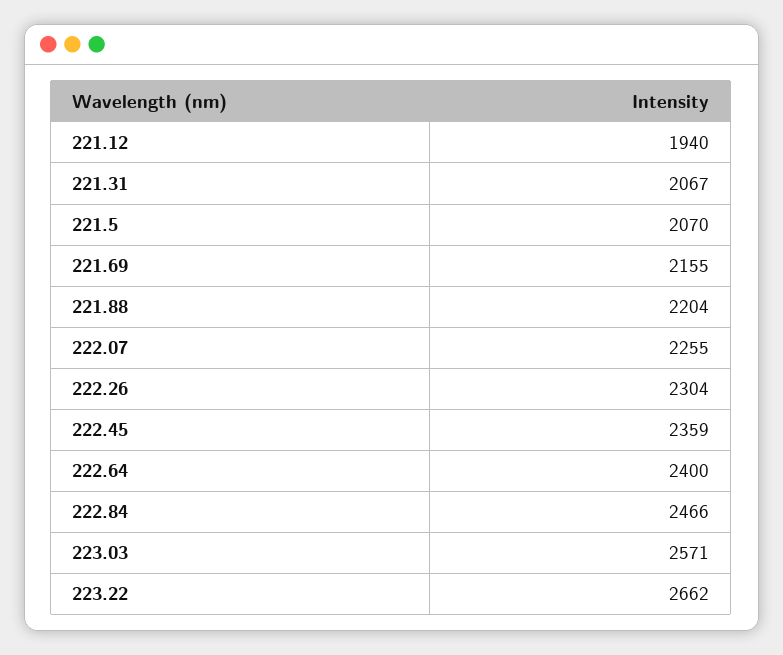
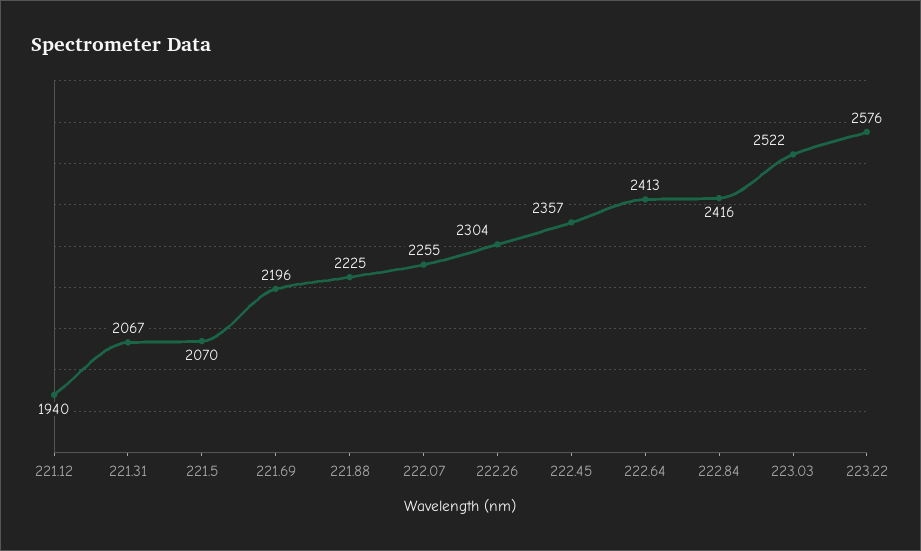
221.69: 2155 -> 2196
221.88: 2204 -> 2225
222.45: 2359 -> 2357
222.64: 2400 -> 2413
222.84: 2466 -> 2416
223.03: 2571 -> 2522
223.22: 2662 -> 2576

